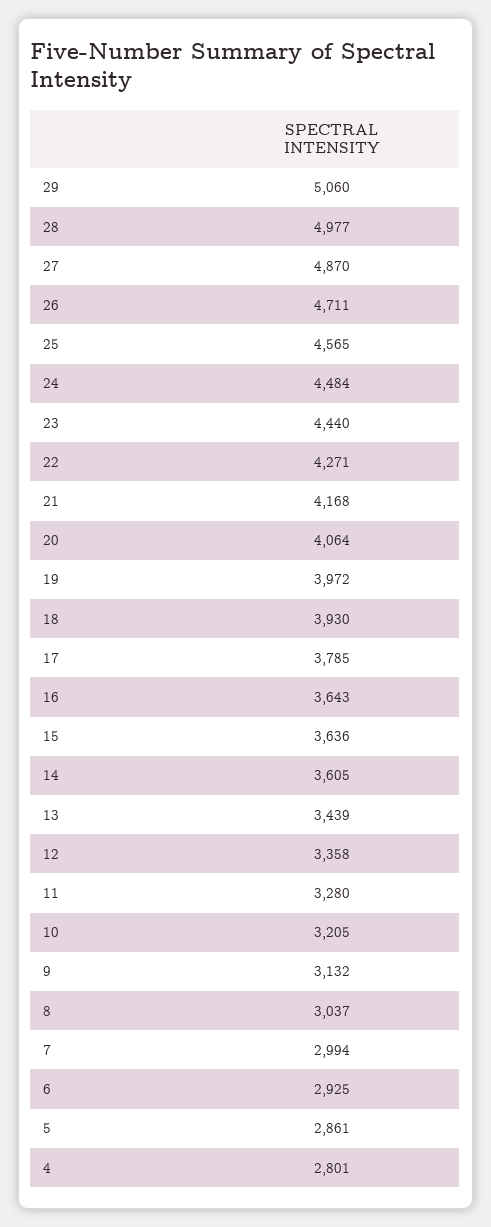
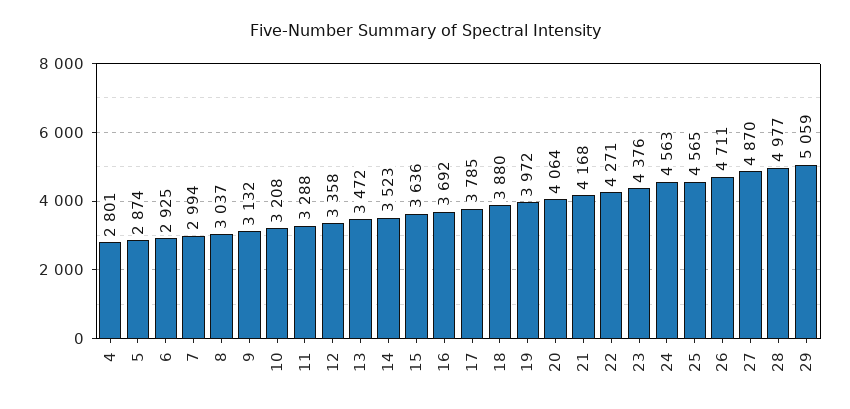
29: 5060 -> 5059
24: 4484 -> 4563
23: 4440 -> 4376
18: 3930 -> 3880
16: 3643 -> 3692
14: 3605 -> 3523
13: 3439 -> 3472
11: 3280 -> 3288
10: 3205 -> 3208
5: 2861 -> 2874

